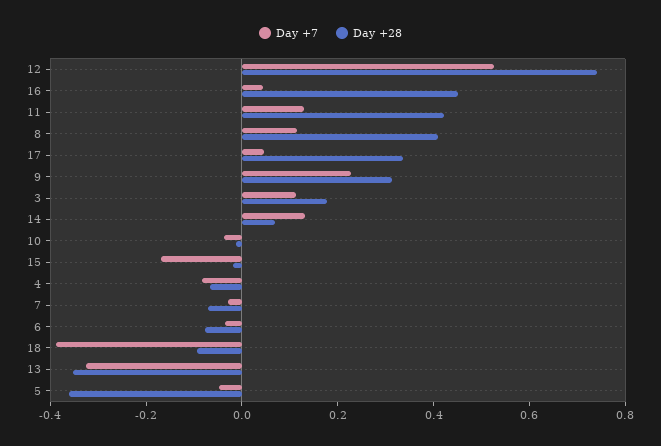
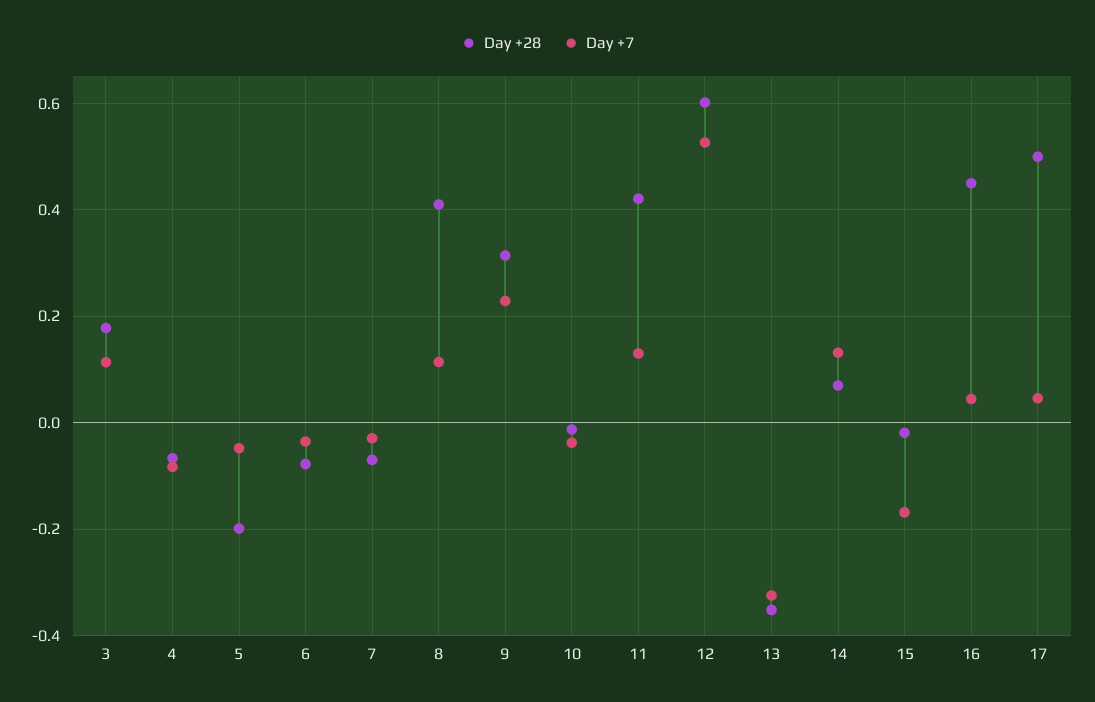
Day +28, 12: 0.75 -> 0.6
Day +28, 17: 0.35 -> 0.5
Day +7, 18: -0.4 -> none
Day +28, 18: -0.1 -> none
Day +28, 5: -0.35 -> -0.2

